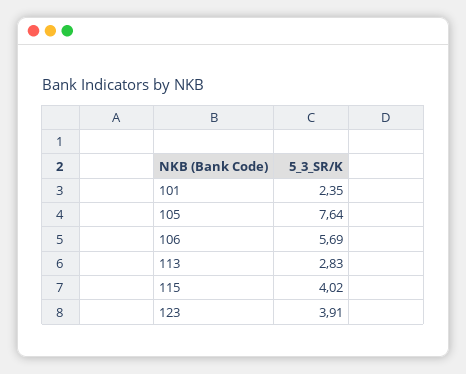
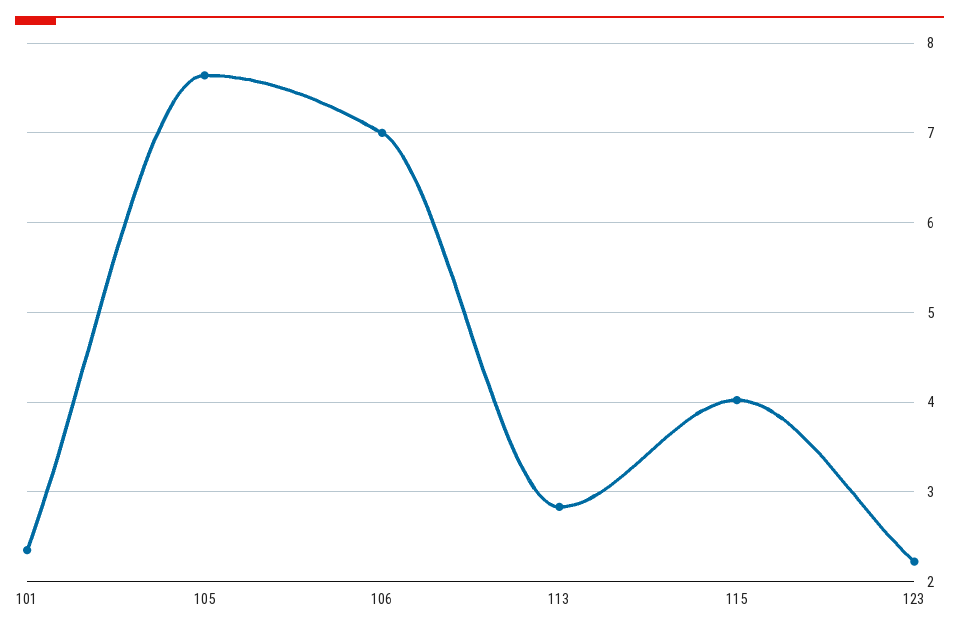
106: 5.69 -> 7
123: 3.91 -> 2.2

